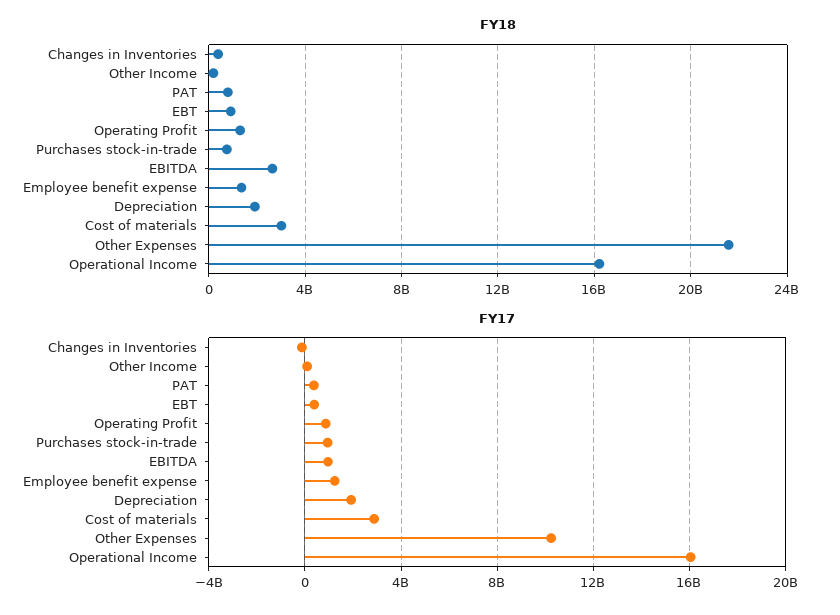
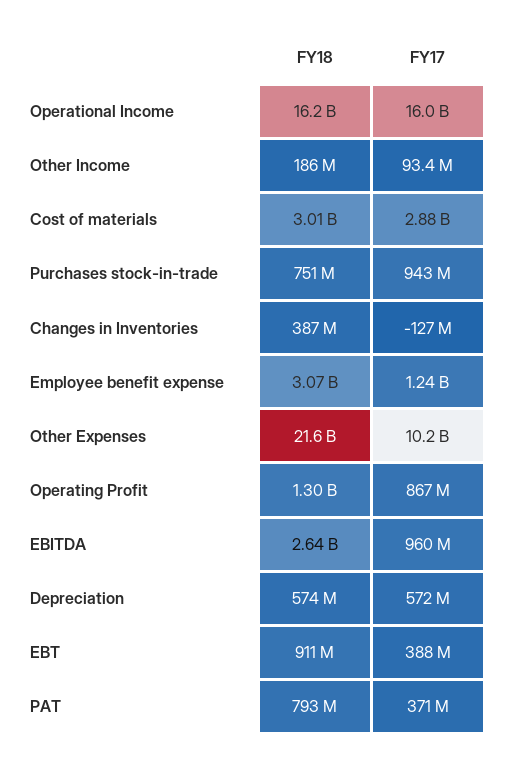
FY18, Employee benefit expense: 1500000000 -> 3070000000
FY18, Depreciation: 2000000000 -> 574000000
FY17, Depreciation: 2000000000 -> 572000000

